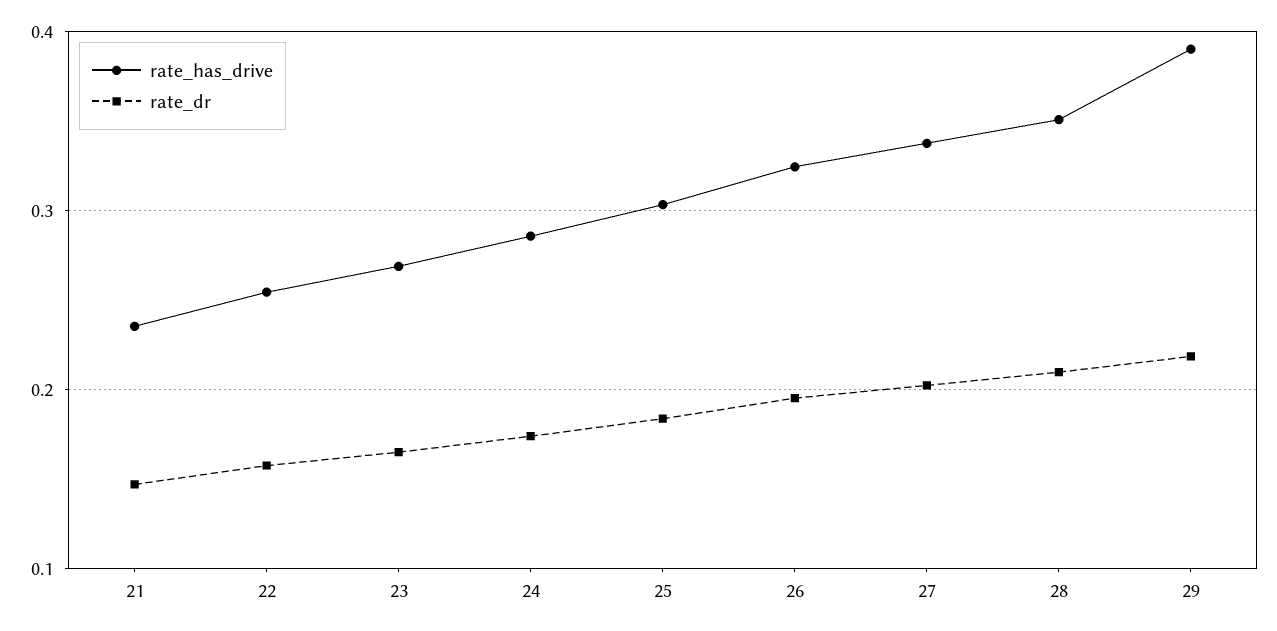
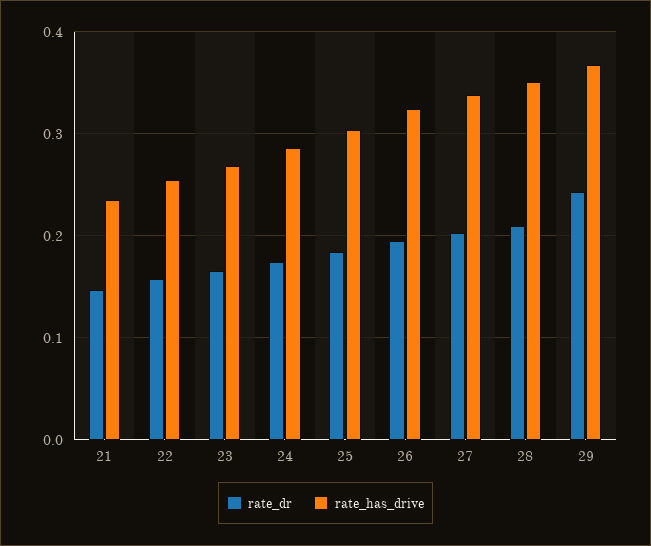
rate_has_drive, 29: 0.39 -> 0.37
rate_dr, 29: 0.22 -> 0.24

